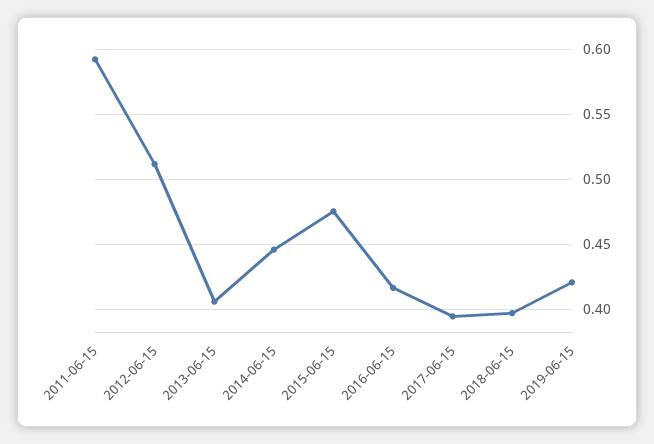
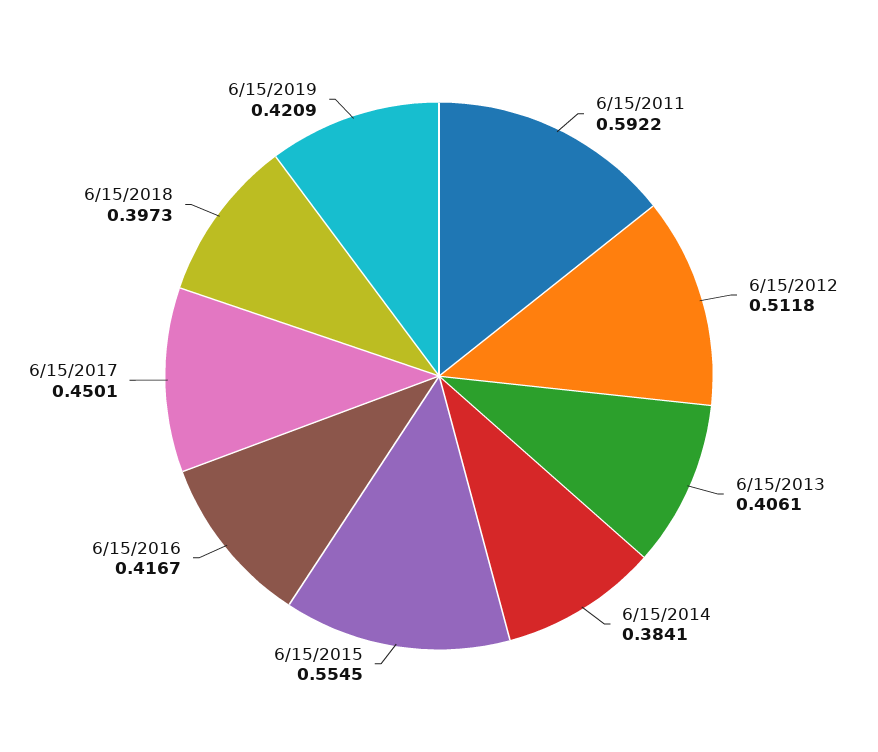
2014-06-15: 0.445 -> 0.3841
2015-06-15: 0.475 -> 0.5545
2017-06-15: 0.395 -> 0.4501

